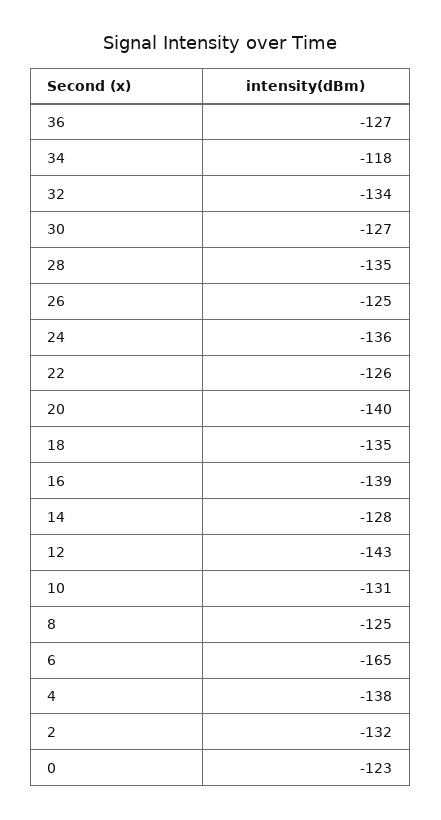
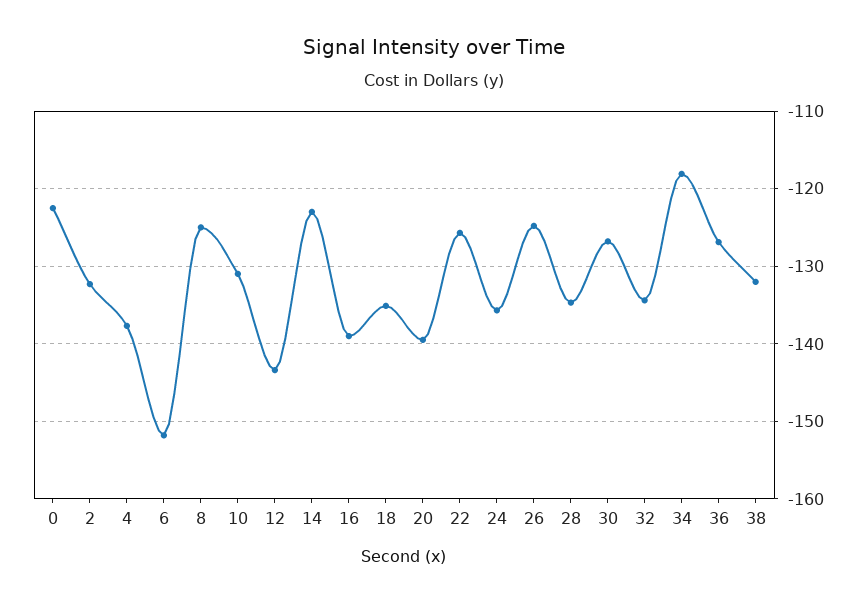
14: -128 -> -123
6: -165 -> -152
38: none -> -132

